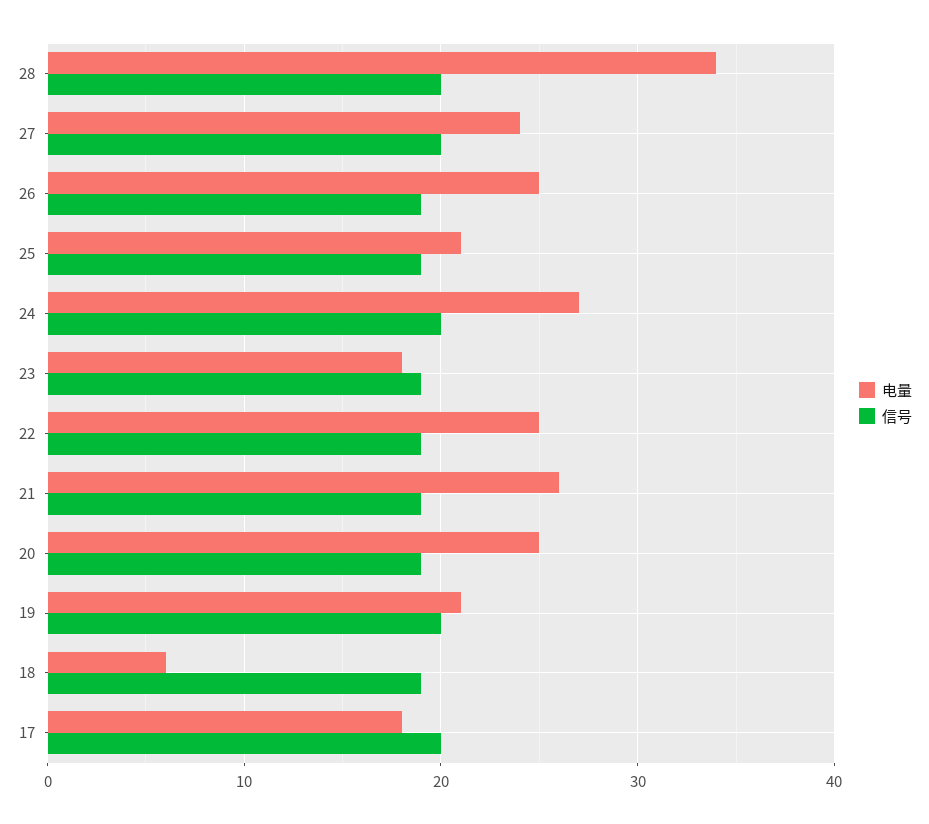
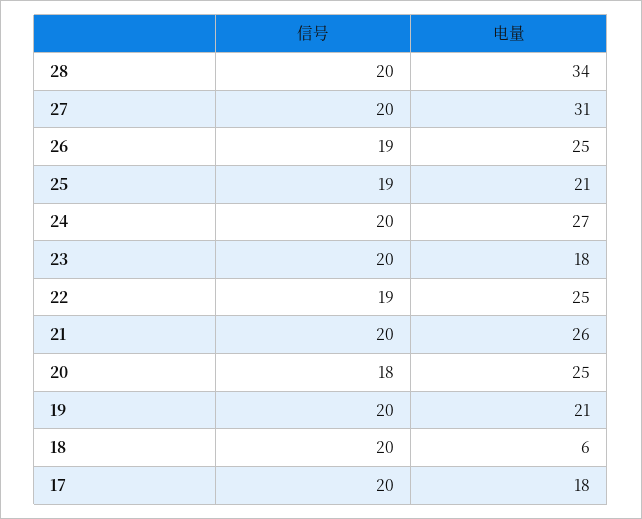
电量, 27: 24 -> 31
信号, 23: 19 -> 20
信号, 21: 19 -> 20
信号, 20: 19 -> 18
信号, 18: 19 -> 20

